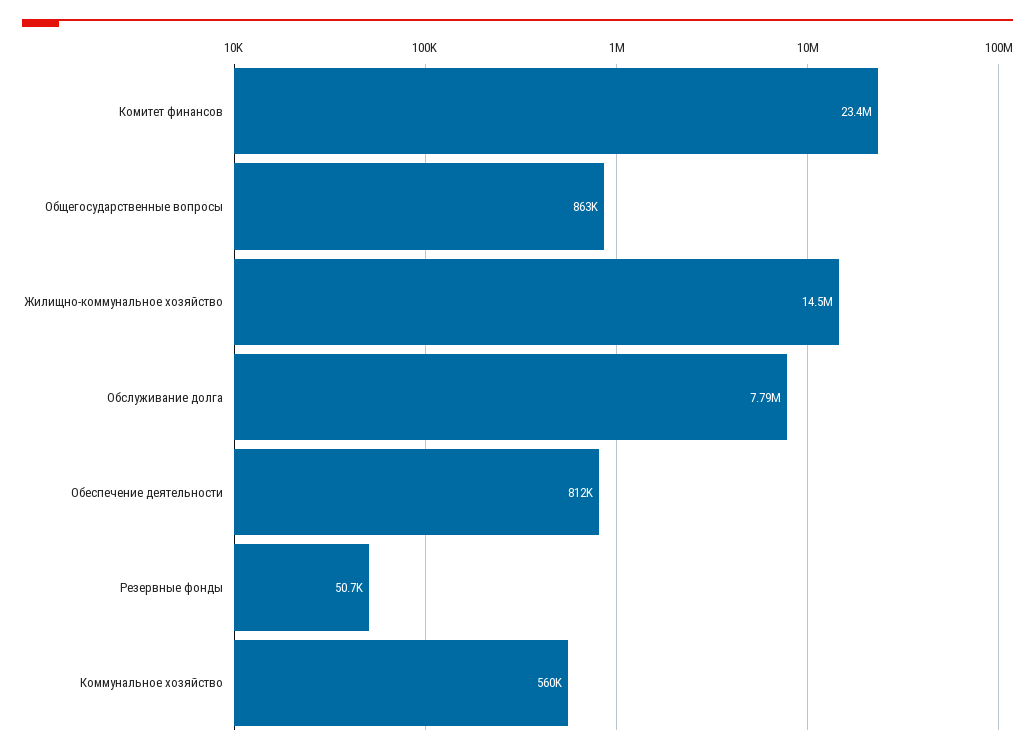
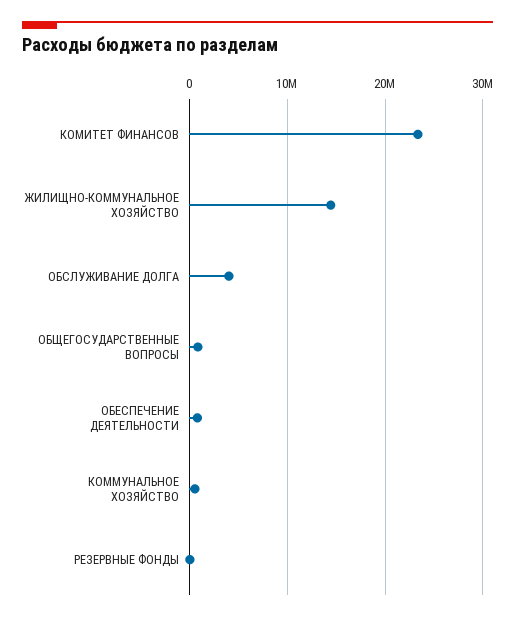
Обслуживание долга: 7790000 -> 4000000

